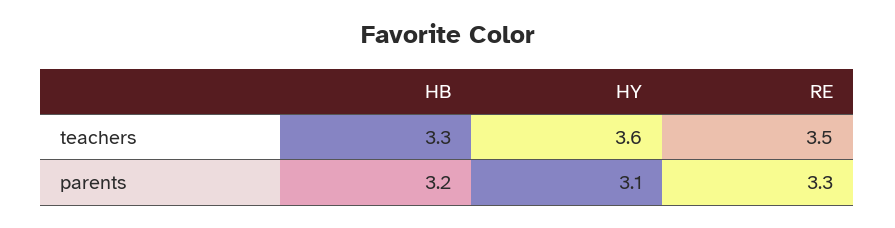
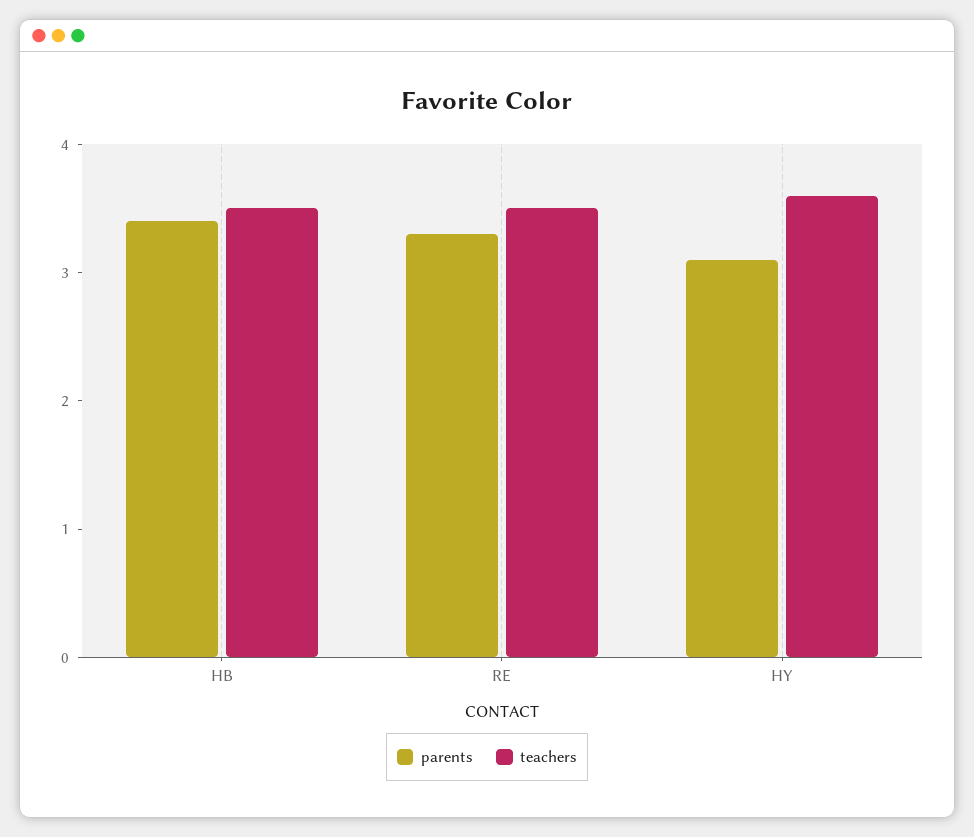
teachers, HB: 3.3 -> 3.5
parents, HB: 3.2 -> 3.4

